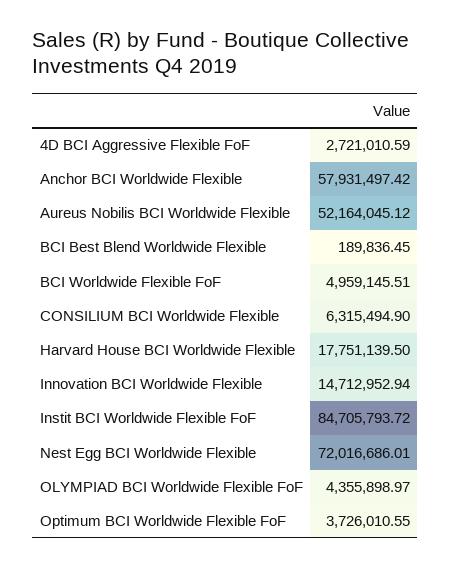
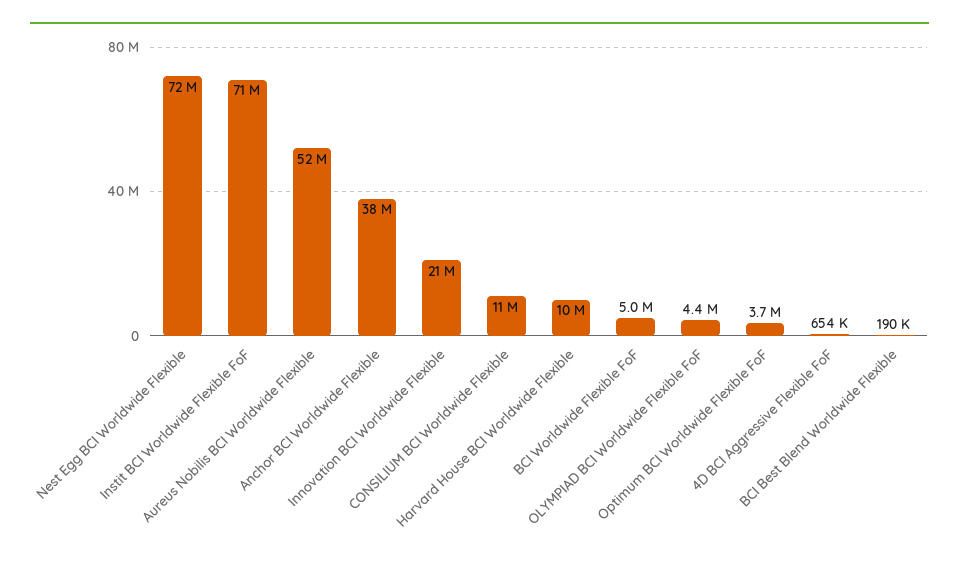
4D BCI Aggressive Flexible FoF: 2721010.59 -> 654000
Anchor BCI Worldwide Flexible: 57931497.42 -> 38000000
CONSILIUM BCI Worldwide Flexible: 6315494.9 -> 11000000
Harvard House BCI Worldwide Flexible: 17751139.5 -> 10000000
Innovation BCI Worldwide Flexible: 14712952.94 -> 21000000
Instit BCI Worldwide Flexible FoF: 84705793.72 -> 71000000

